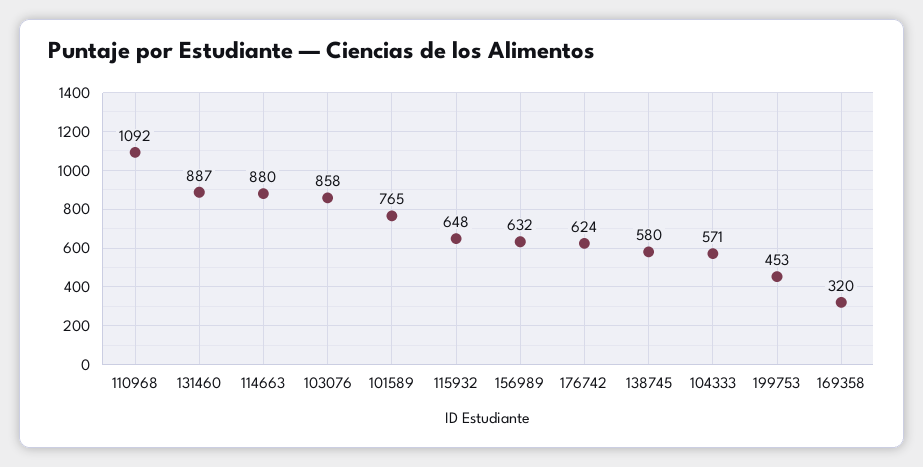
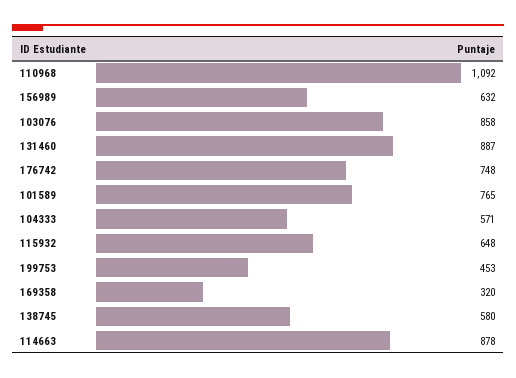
114663: 880 -> 878
176742: 624 -> 748

